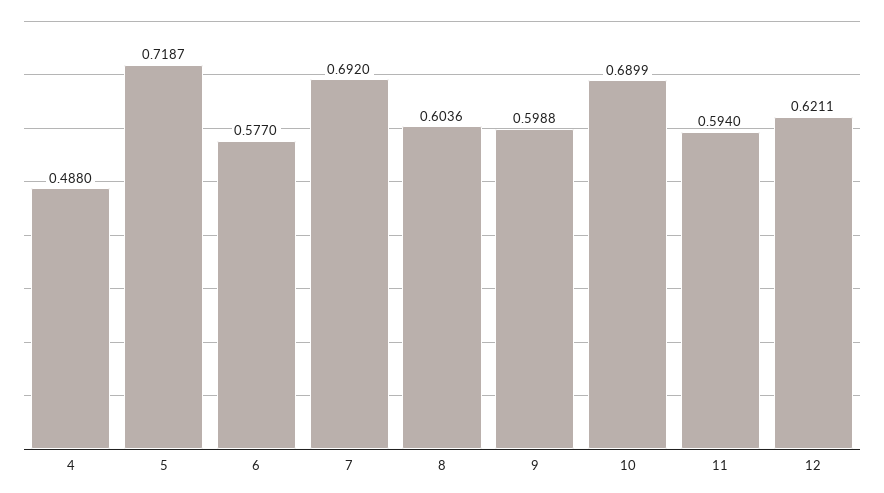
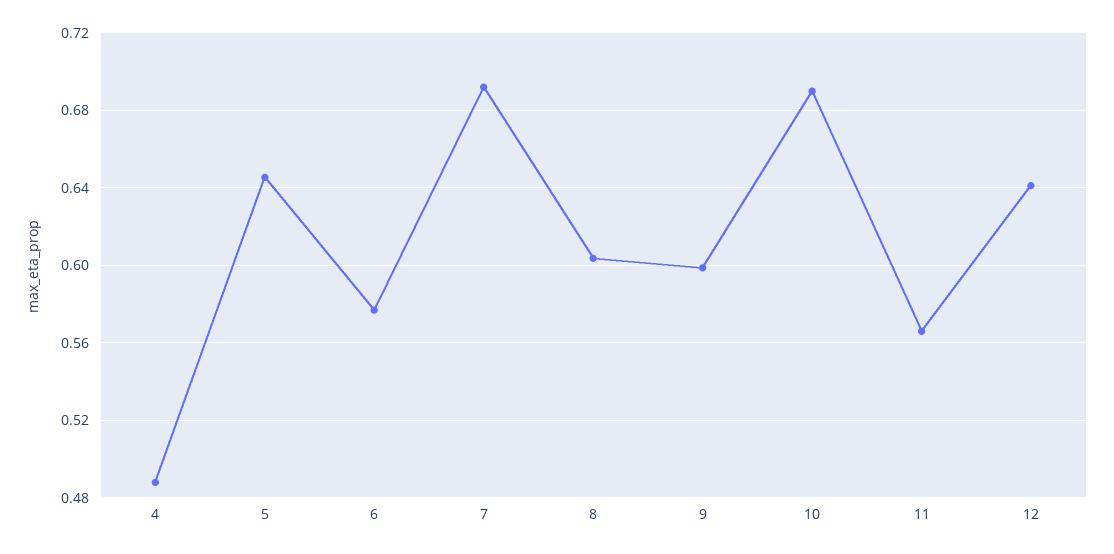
5: 0.7187 -> 0.645
11: 0.594 -> 0.565
12: 0.6211 -> 0.64

